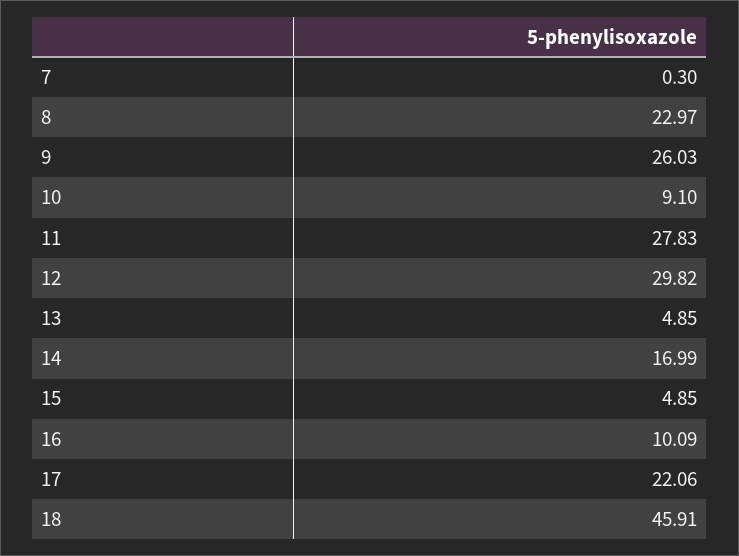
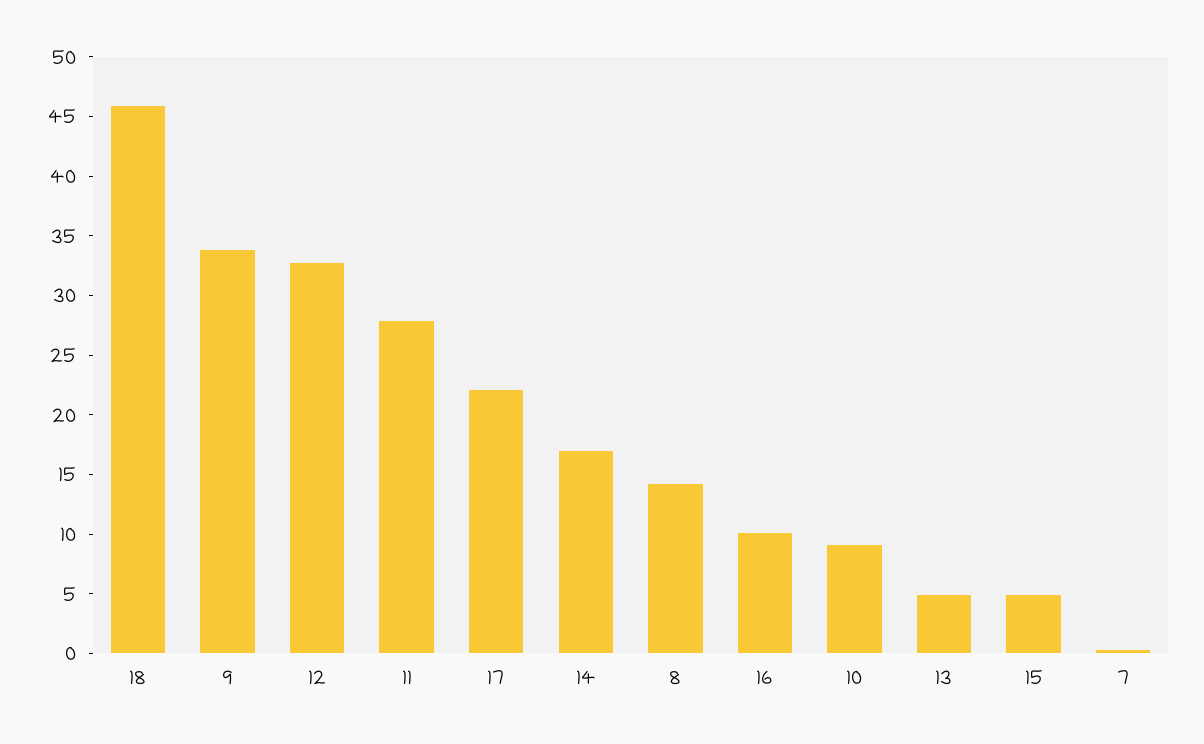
8: 22.97 -> 14
9: 26.03 -> 34
12: 29.82 -> 33

